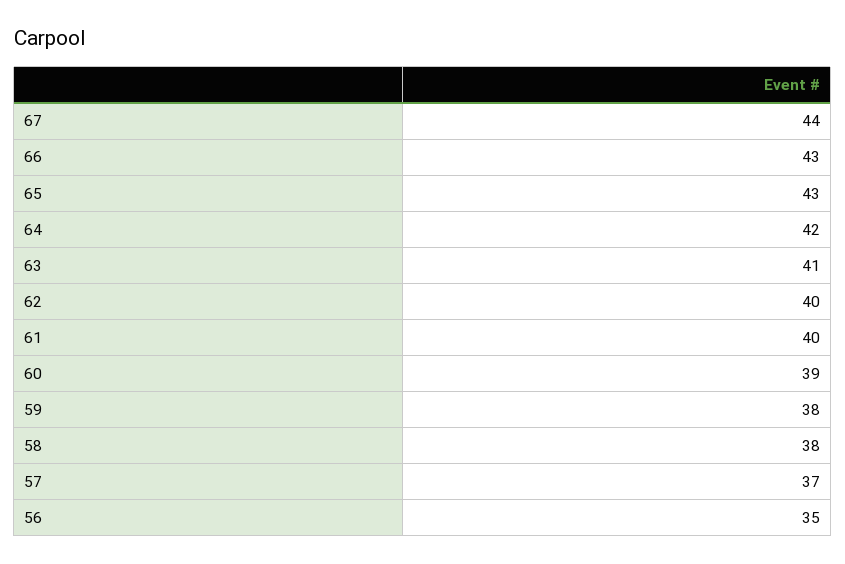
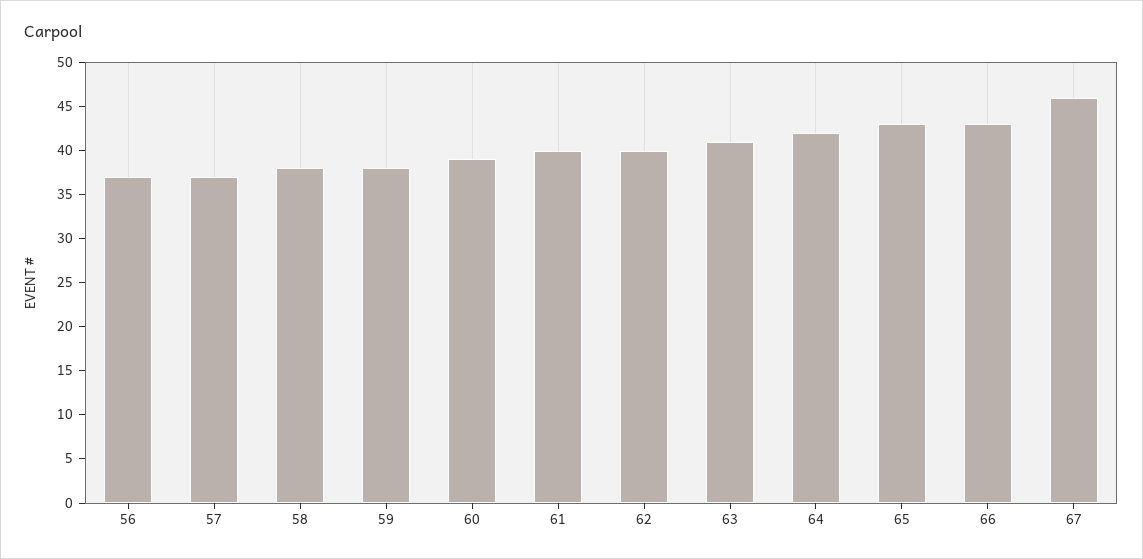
67: 44 -> 46
56: 35 -> 37

